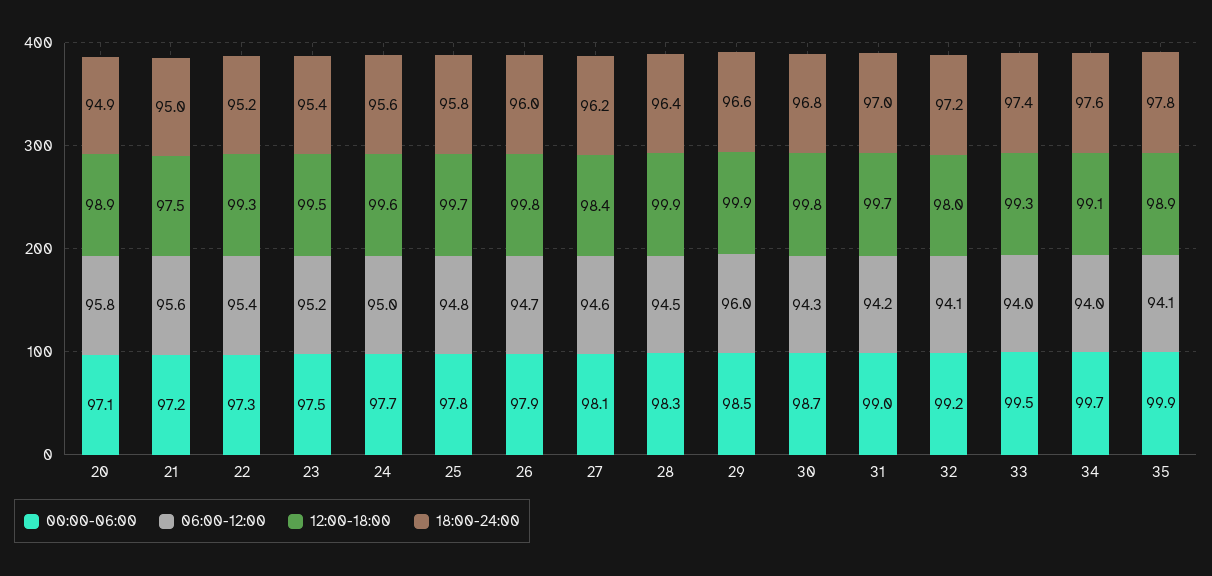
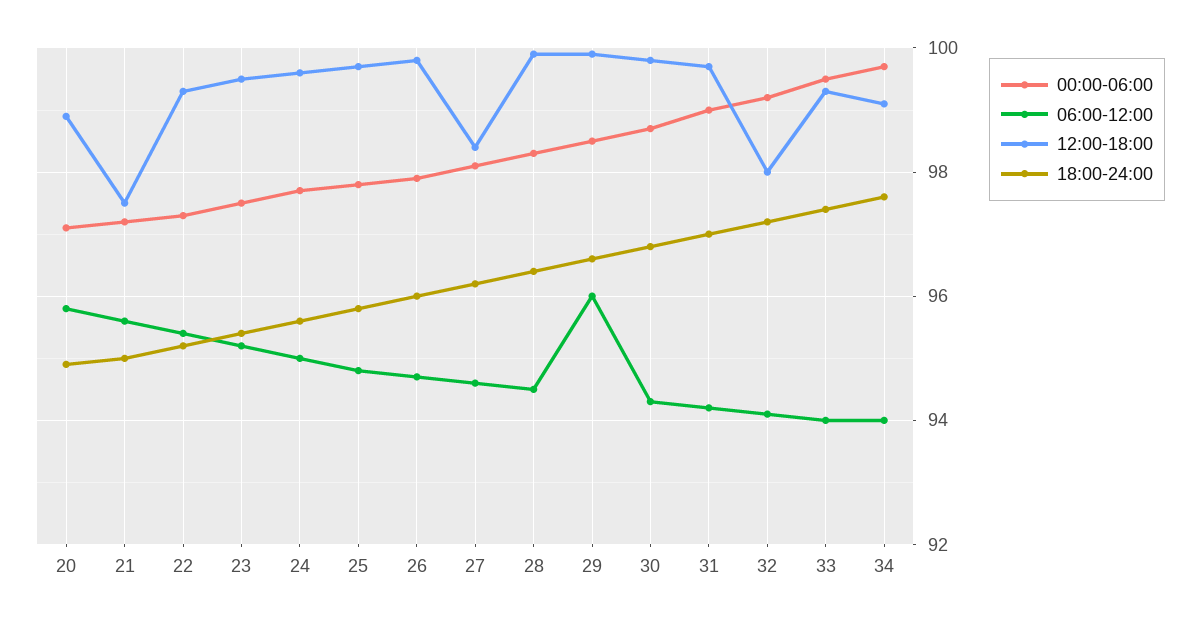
00:00-06:00, 35: 99.9 -> none
06:00-12:00, 35: 94.1 -> none
12:00-18:00, 35: 98.9 -> none
18:00-24:00, 35: 97.8 -> none

